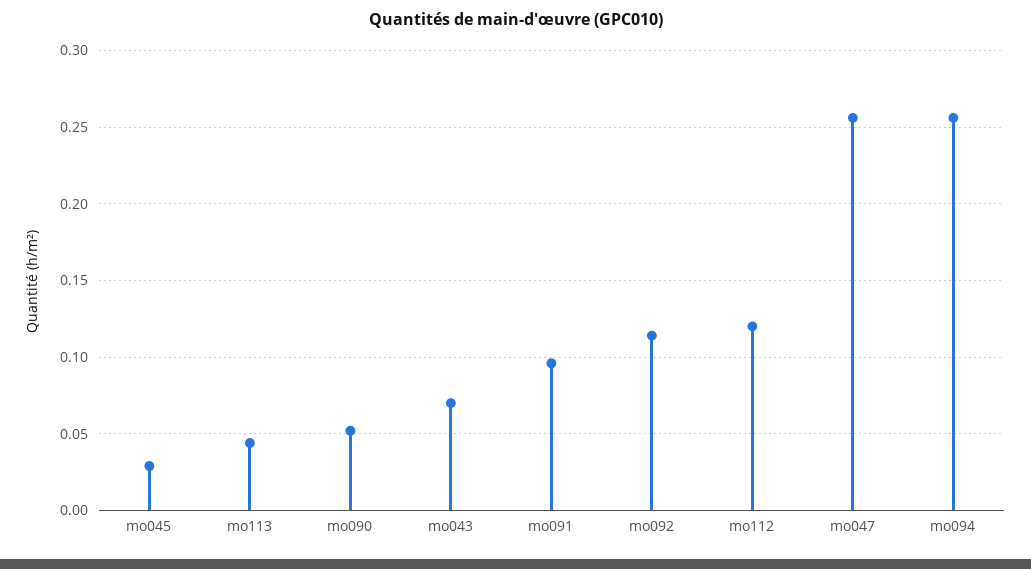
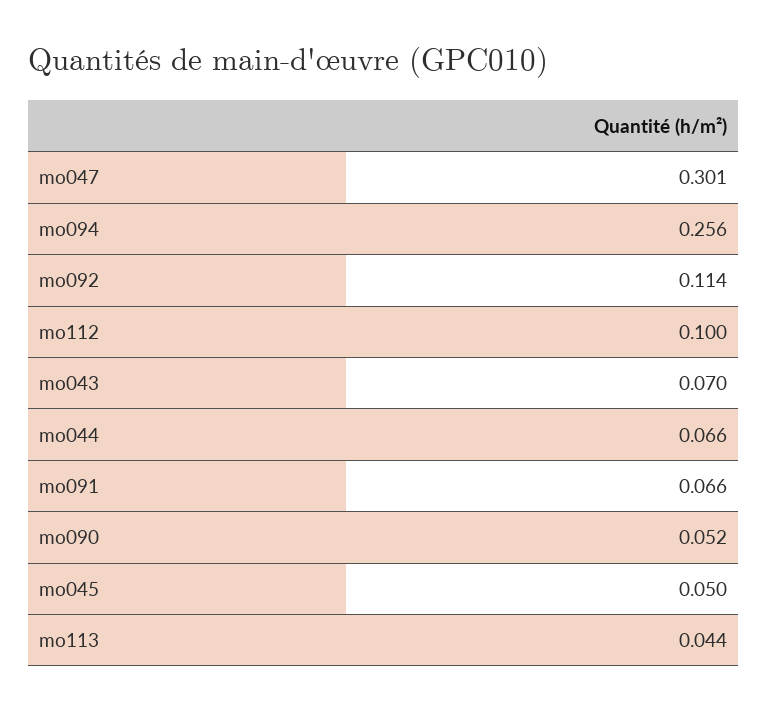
mo045: 0.03 -> 0.05
mo091: 0.095 -> 0.066
mo112: 0.12 -> 0.1
mo047: 0.255 -> 0.301
mo044: none -> 0.066

